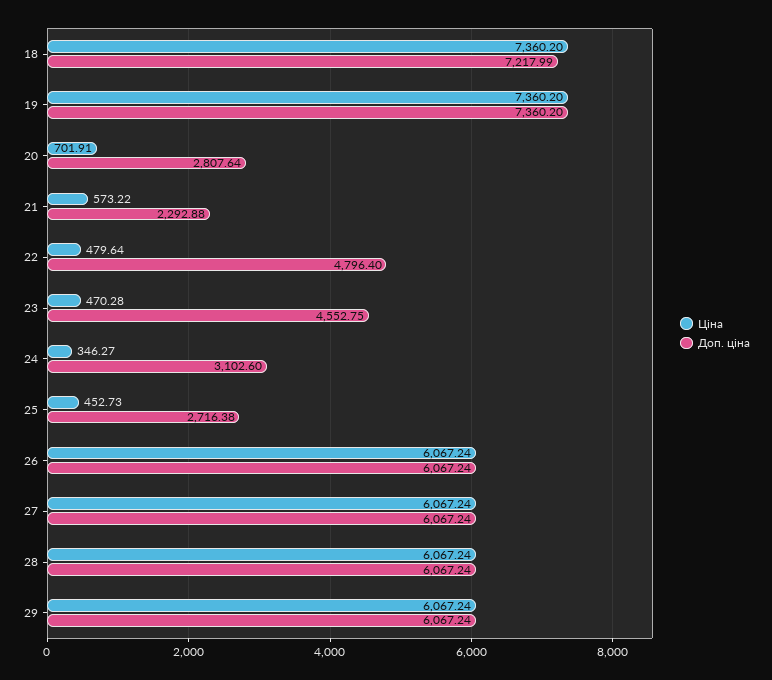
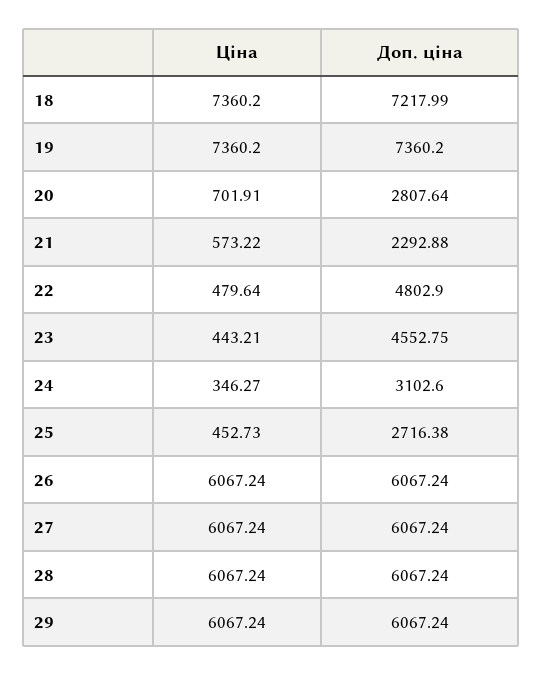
Доп. ціна, 22: 4796.4 -> 4802.9
Ціна, 23: 470.28 -> 443.21

